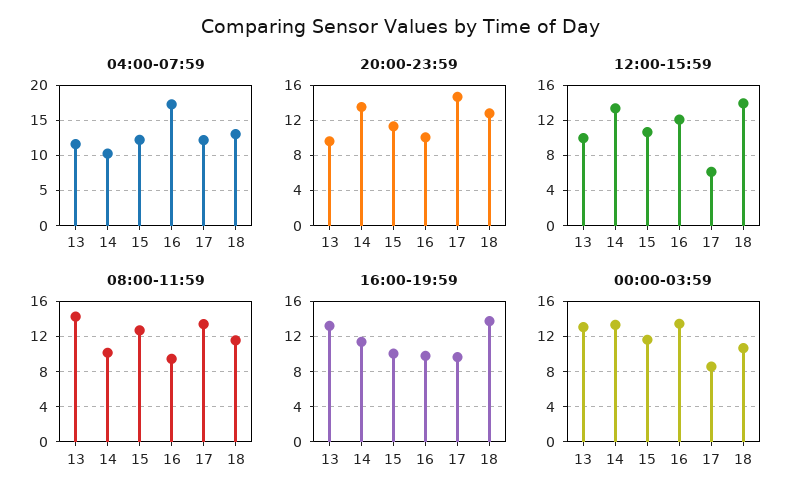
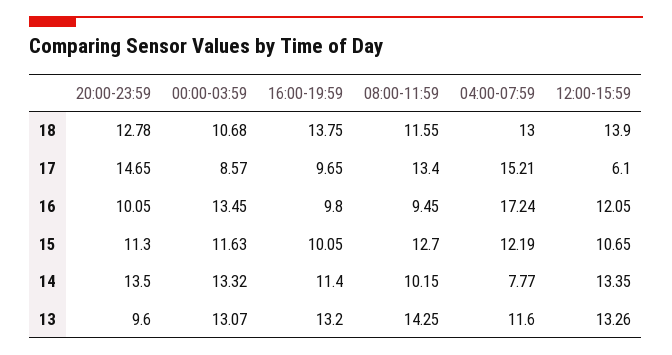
04:00-07:59, 14: 10 -> 7.77
04:00-07:59, 17: 12 -> 15.21
12:00-15:59, 13: 10 -> 13.26

